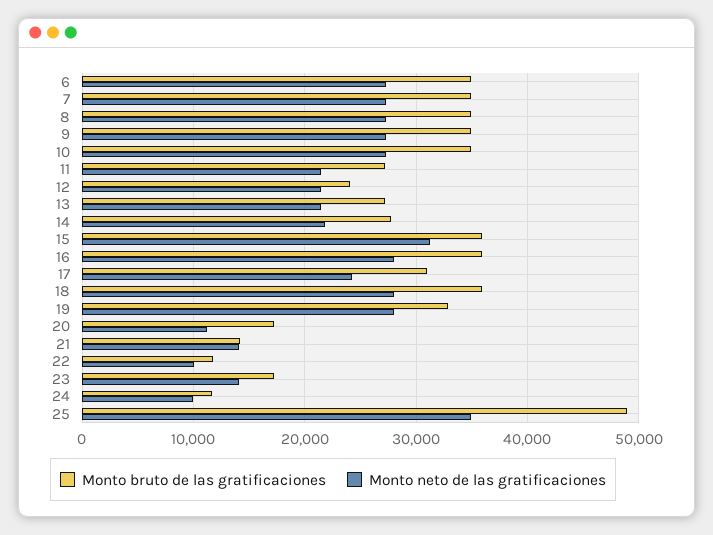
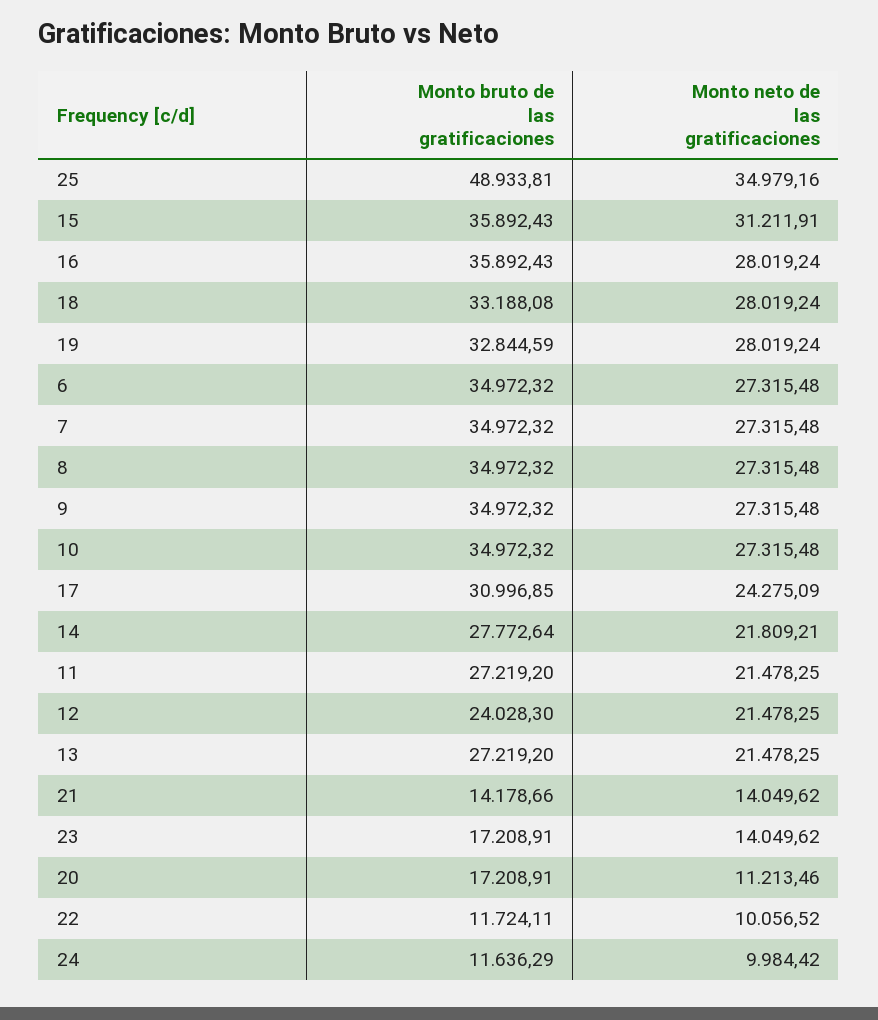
Monto bruto de las gratificaciones, 18: 36000 -> 33188.08

